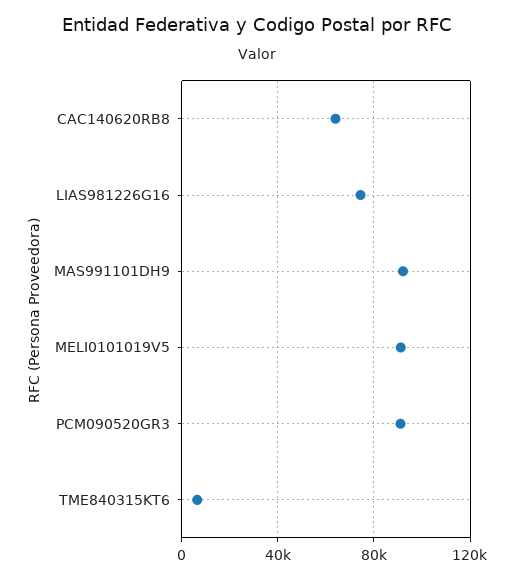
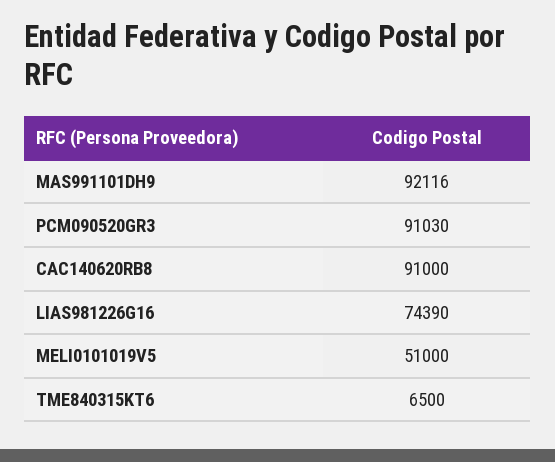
CAC140620RB8: 65000 -> 91000
MELI0101019V5: 90000 -> 51000

